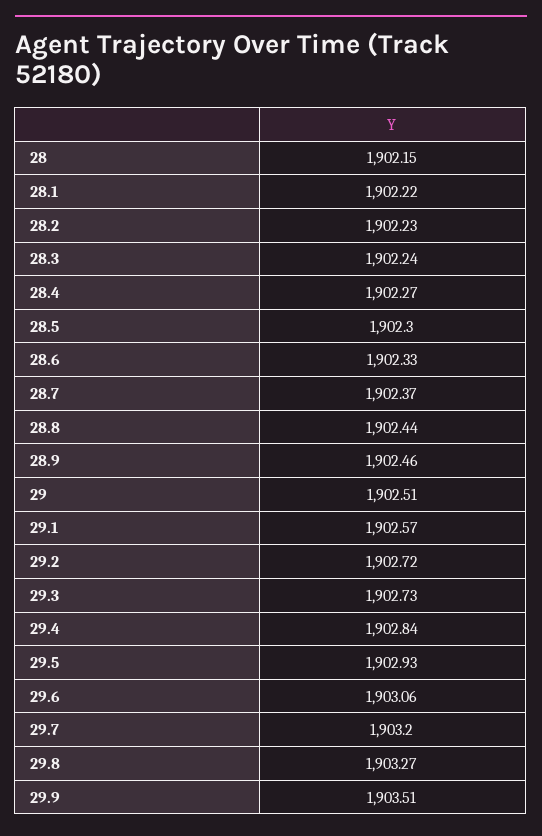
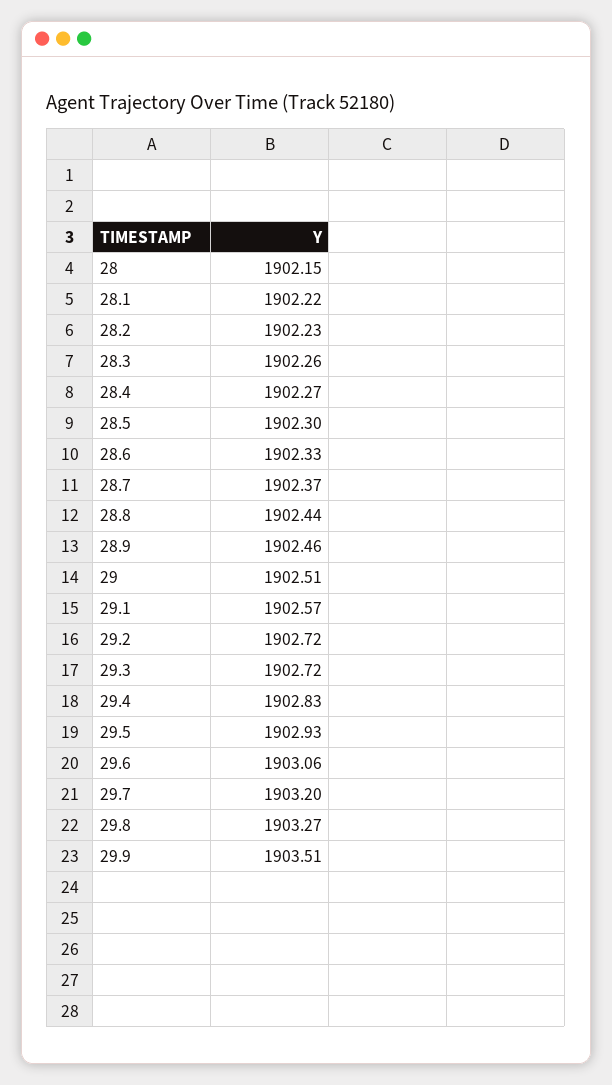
28.3: 1902.24 -> 1902.26
29.3: 1902.73 -> 1902.72
29.4: 1902.84 -> 1902.83

